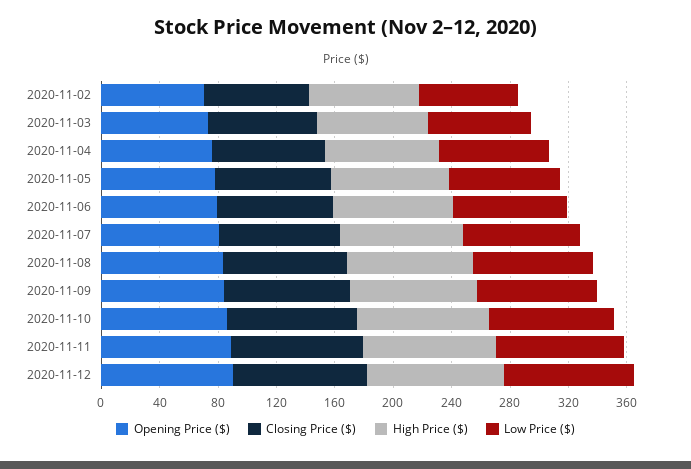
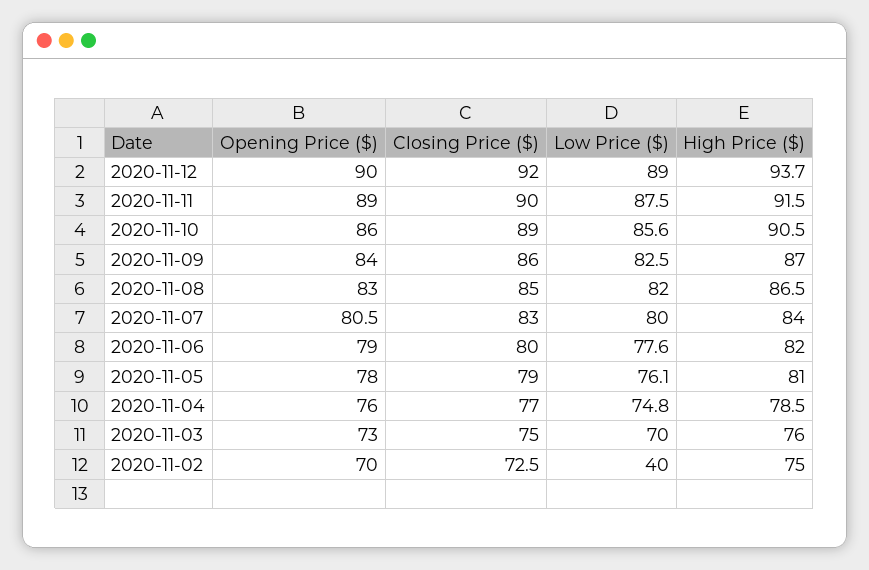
Low Price ($), 2020-11-02: 70 -> 40

